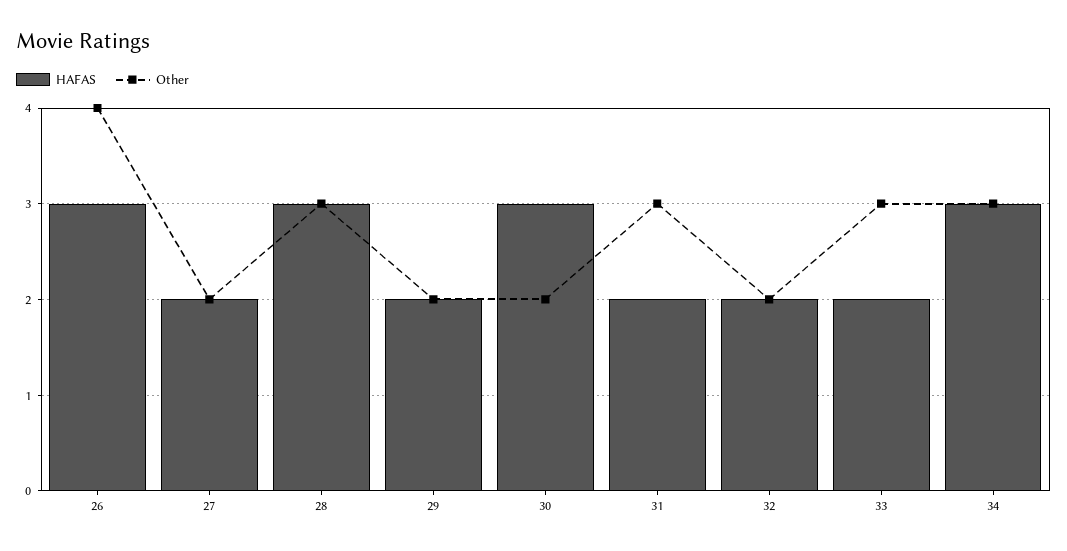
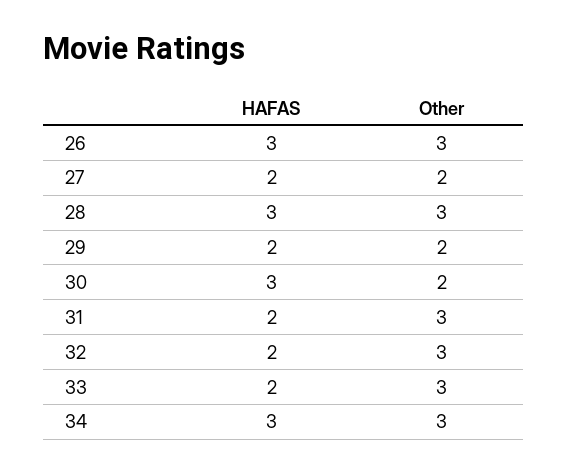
Other, 26: 4 -> 3
Other, 32: 2 -> 3

